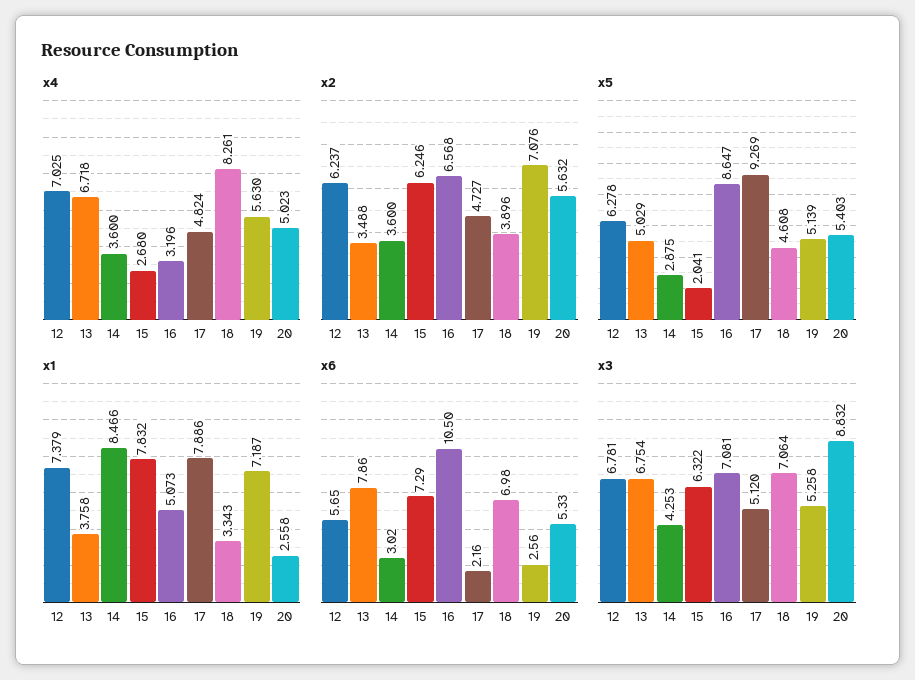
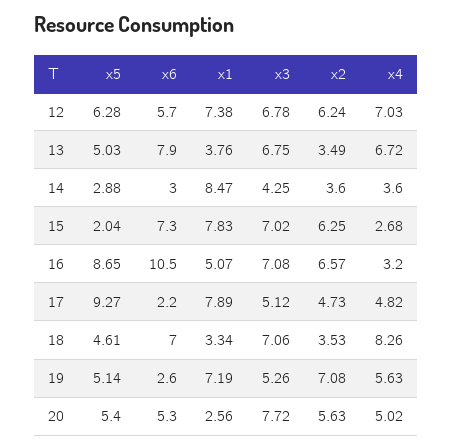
x2, 18: 3.896 -> 3.53
x3, 15: 6.322 -> 7.02
x3, 20: 8.832 -> 7.72

